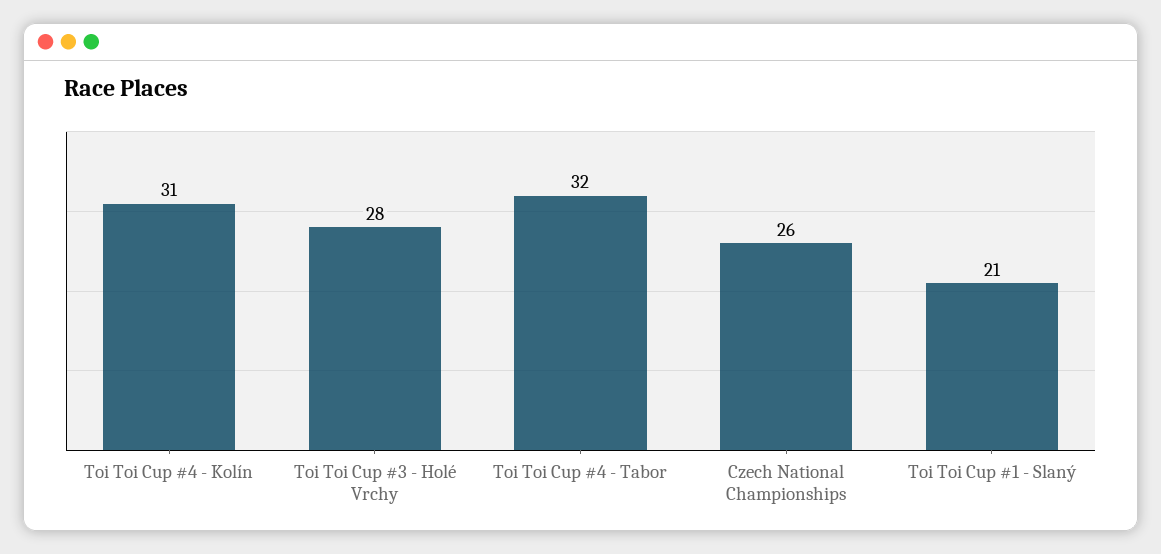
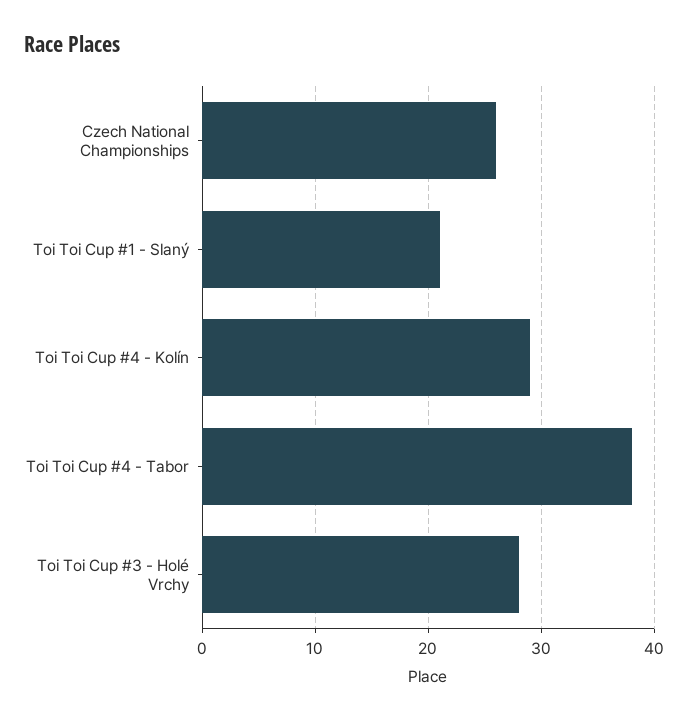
Toi Toi Cup #4 - Kolín: 31 -> 29
Toi Toi Cup #4 - Tabor: 32 -> 38

